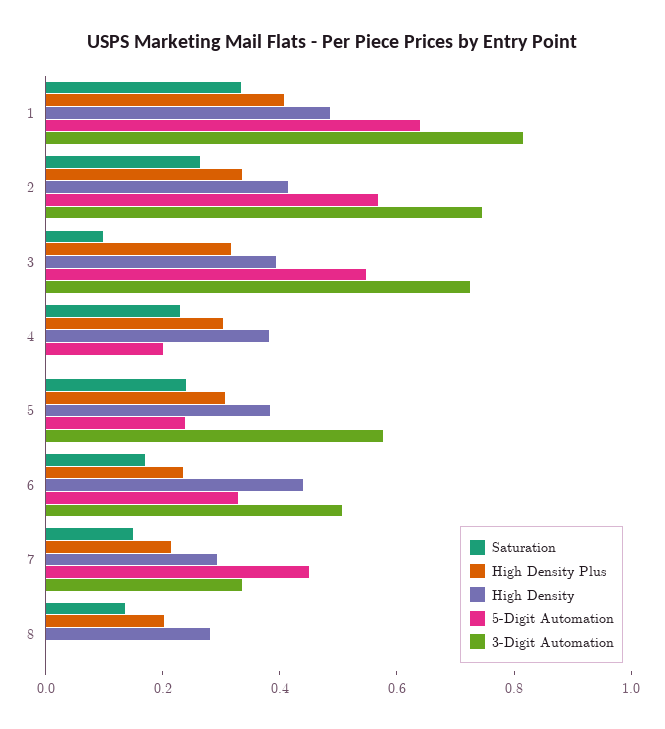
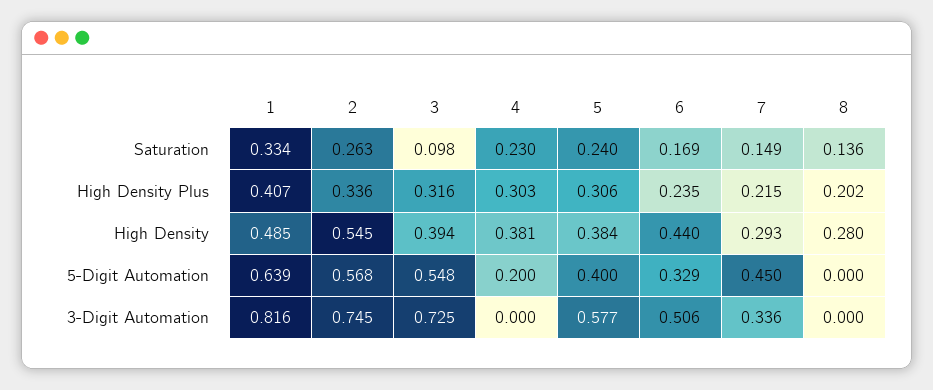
High Density, 2: 0.4 -> 0.545
5-Digit Automation, 5: 0.25 -> 0.4

